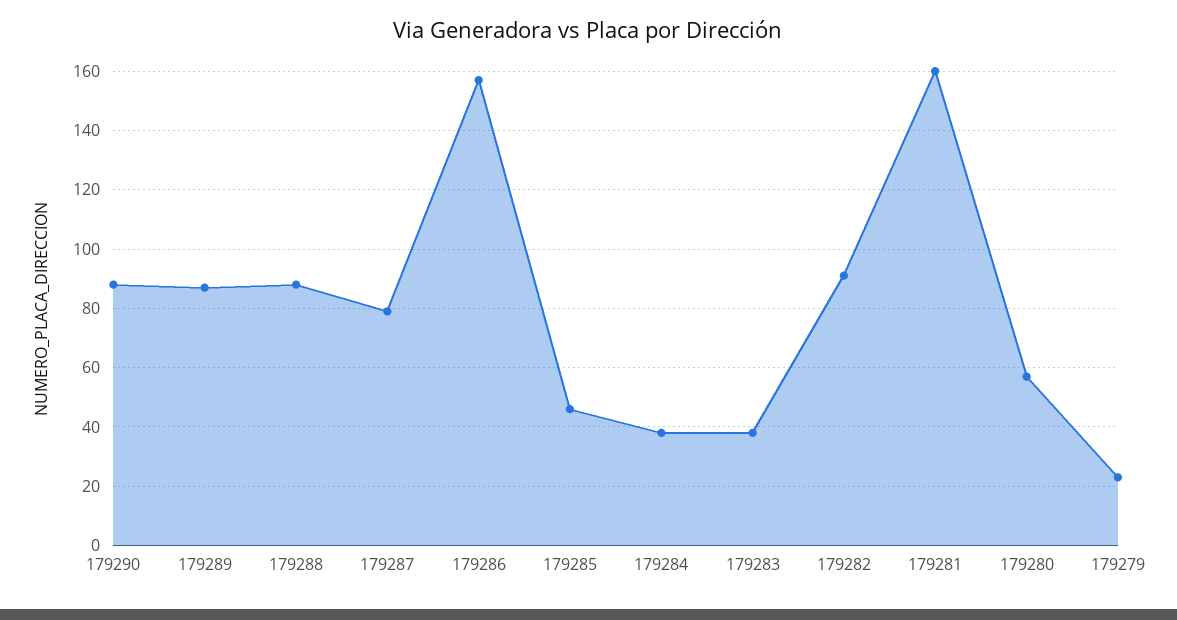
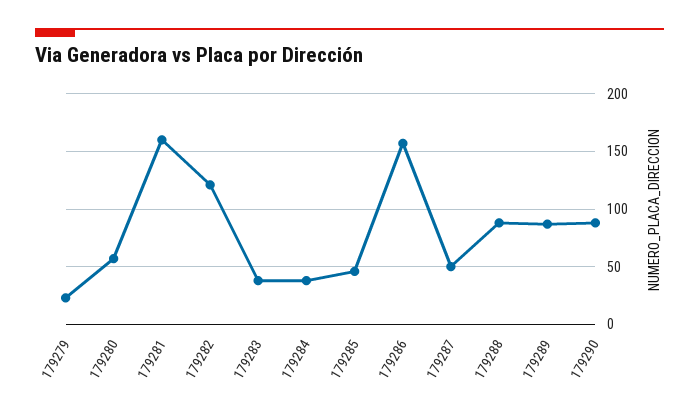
179287: 80 -> 50
179282: 90 -> 120

